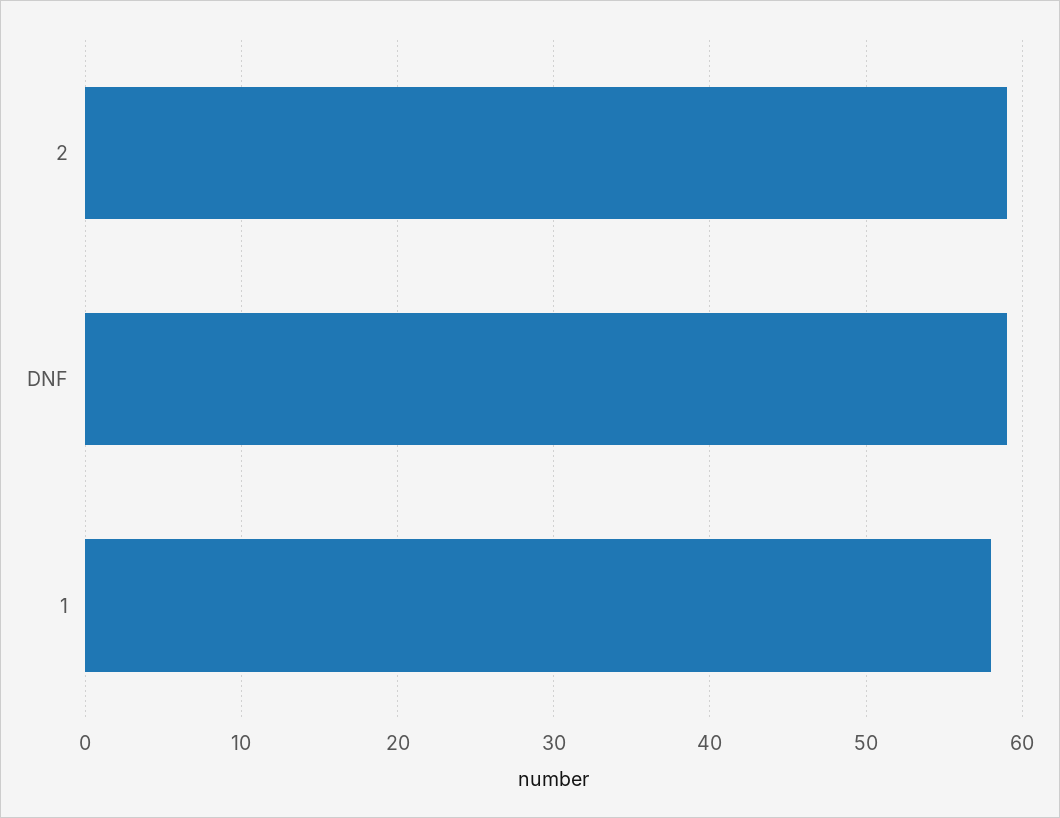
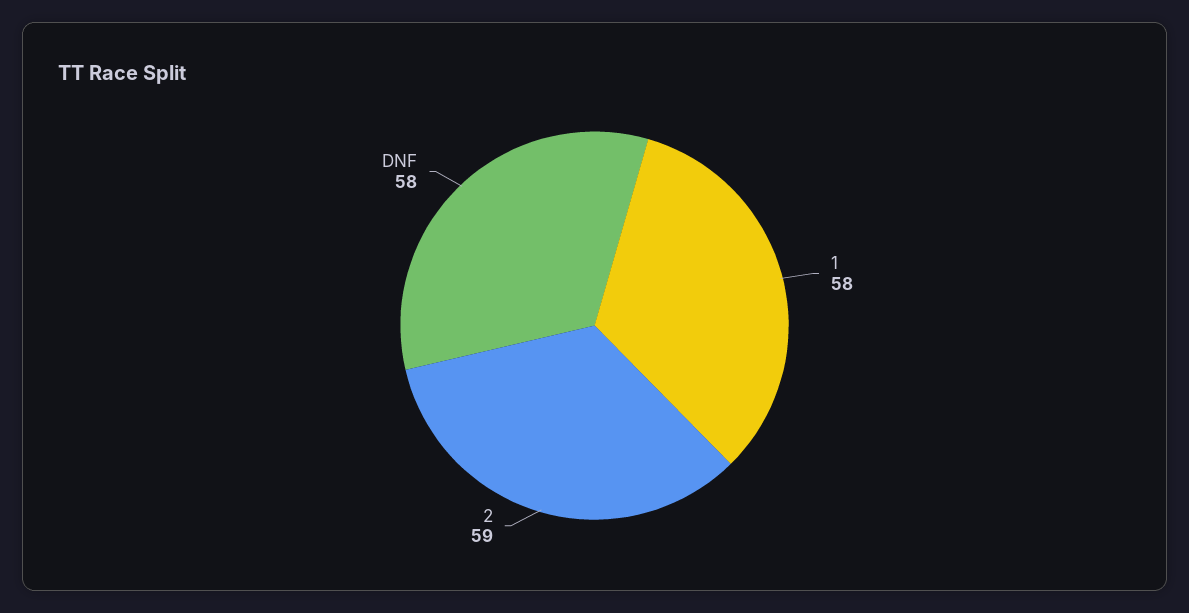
DNF: 59 -> 58

